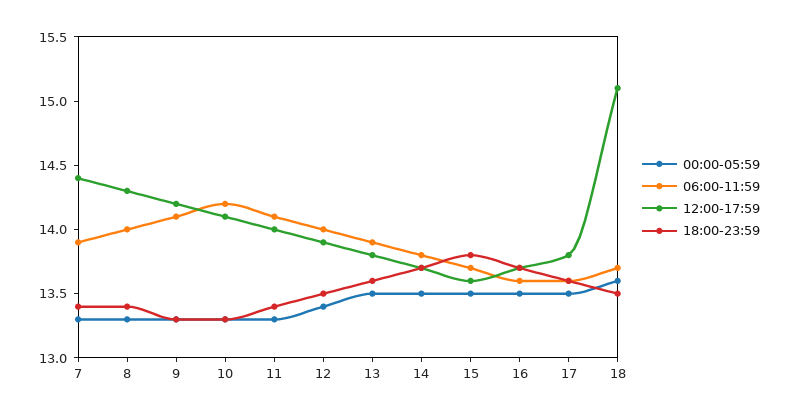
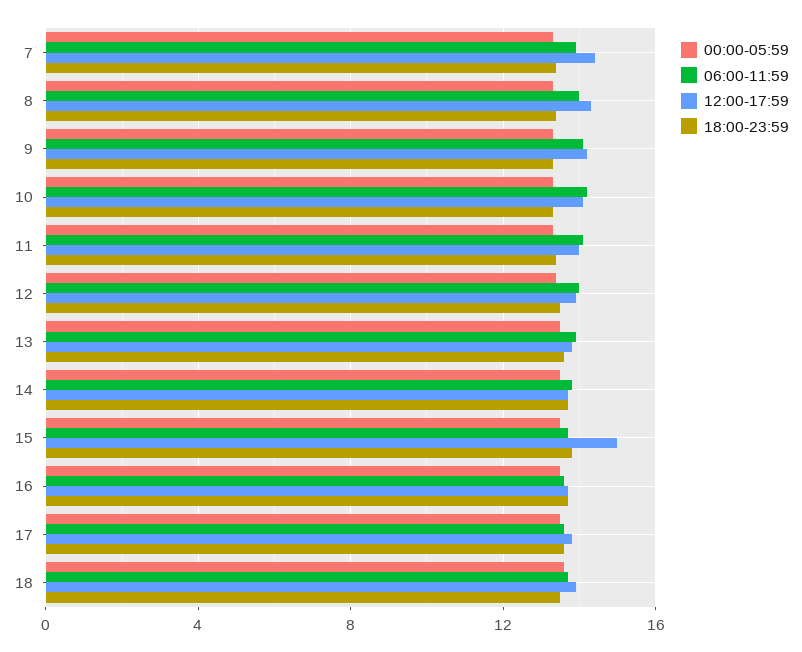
12:00-17:59, 15: 13.6 -> 15
12:00-17:59, 18: 15.1 -> 14

